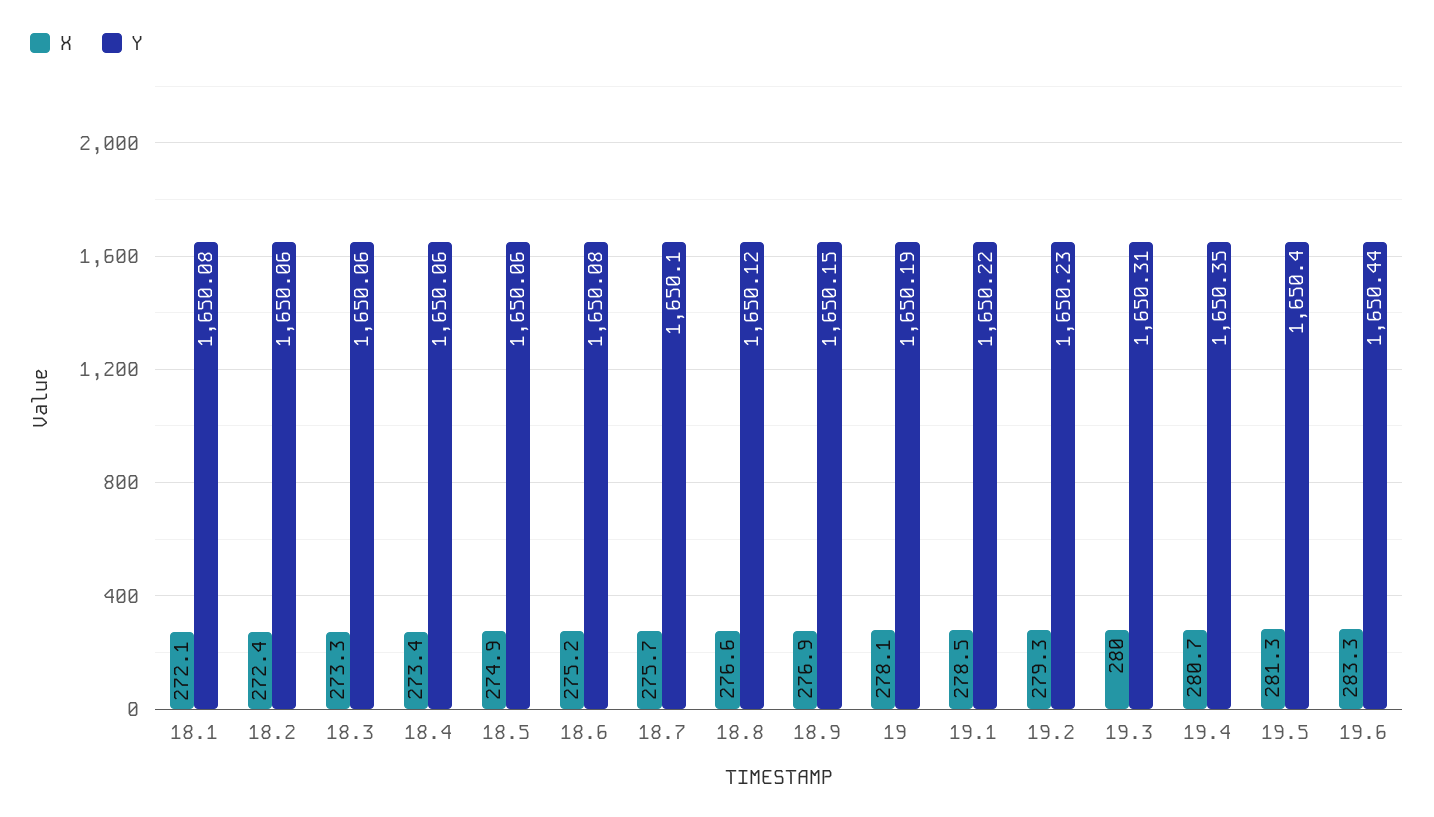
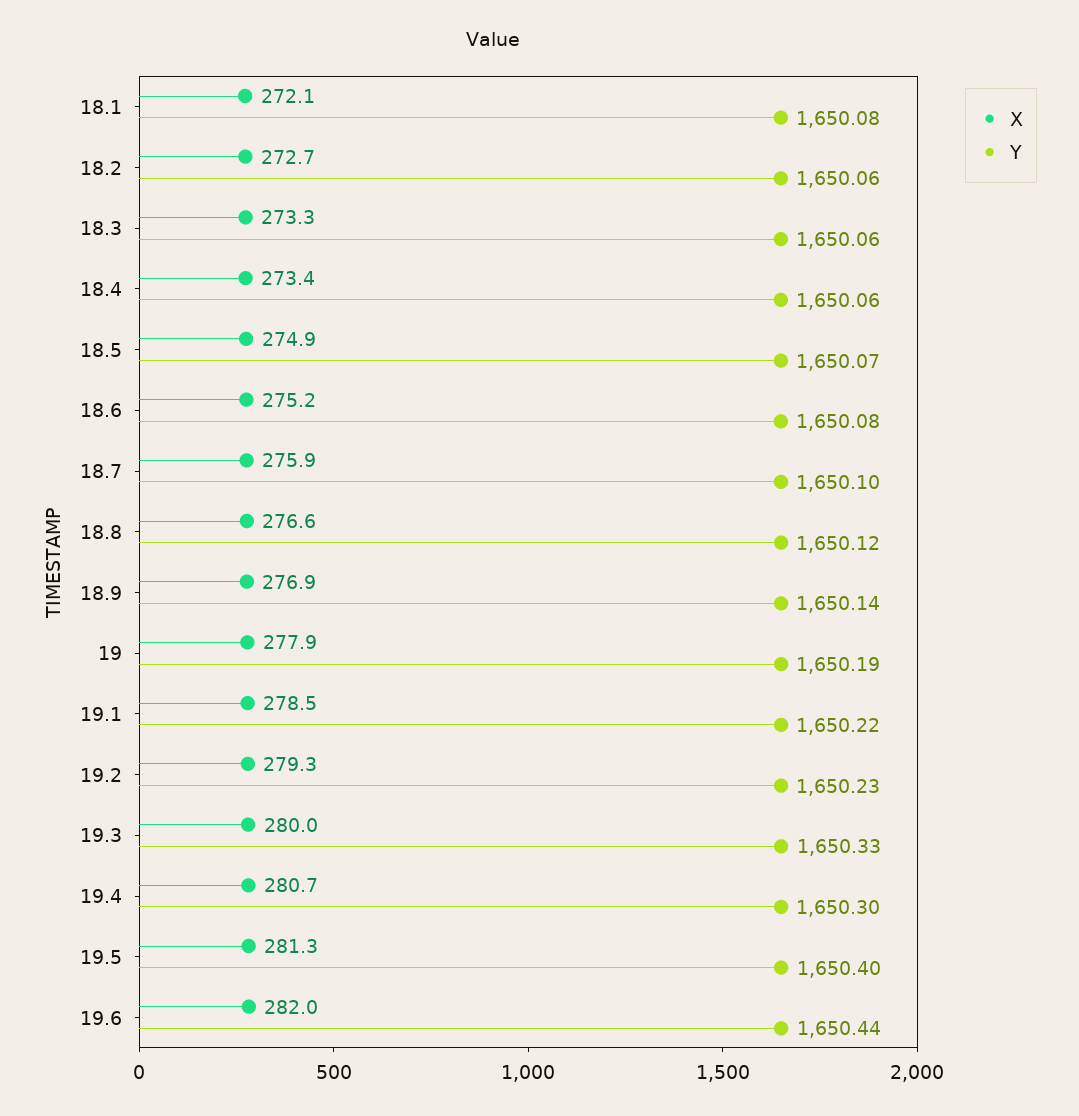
X, 18.2: 272.4 -> 272.7
Y, 18.5: 1650.06 -> 1650.07
X, 18.7: 275.7 -> 275.9
Y, 18.9: 1650.15 -> 1650.14
X, 19: 278.1 -> 277.9
Y, 19.3: 1650.31 -> 1650.33
Y, 19.4: 1650.35 -> 1650.3
X, 19.6: 283.3 -> 282

